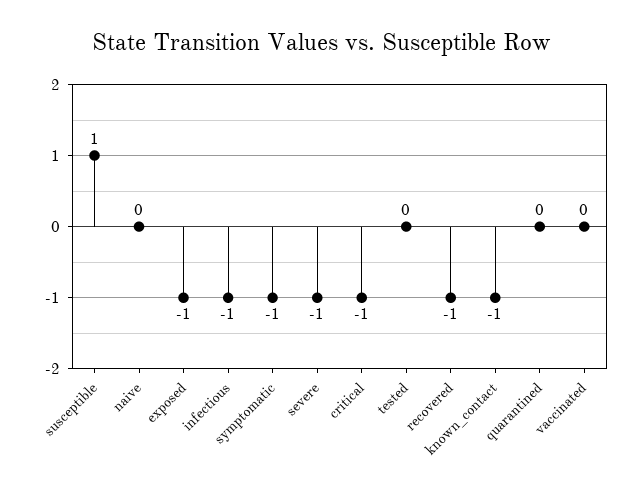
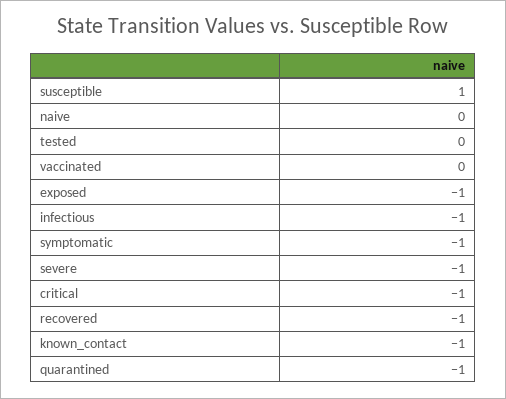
quarantined: 0 -> -1

